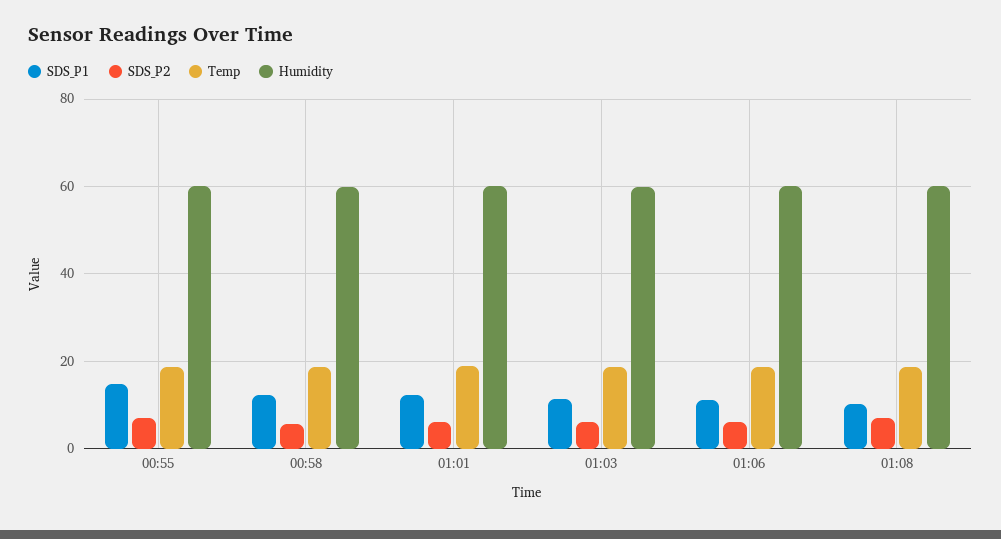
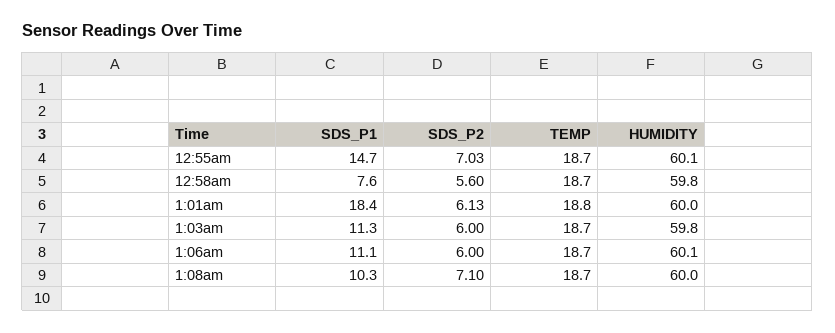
SDS_P1, 00:58: 12 -> 7.6
SDS_P1, 01:01: 12 -> 18.4

